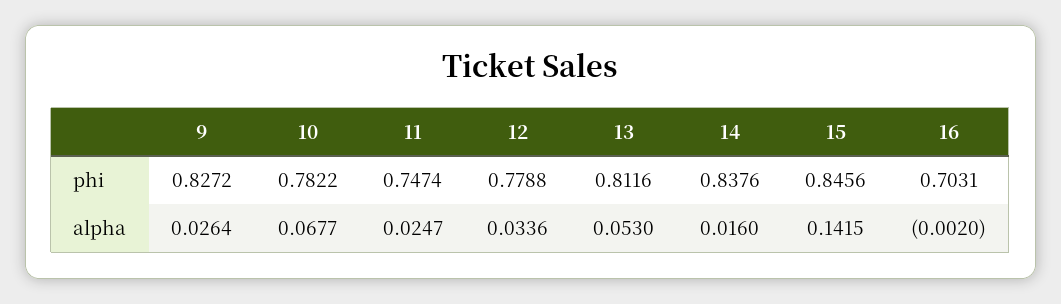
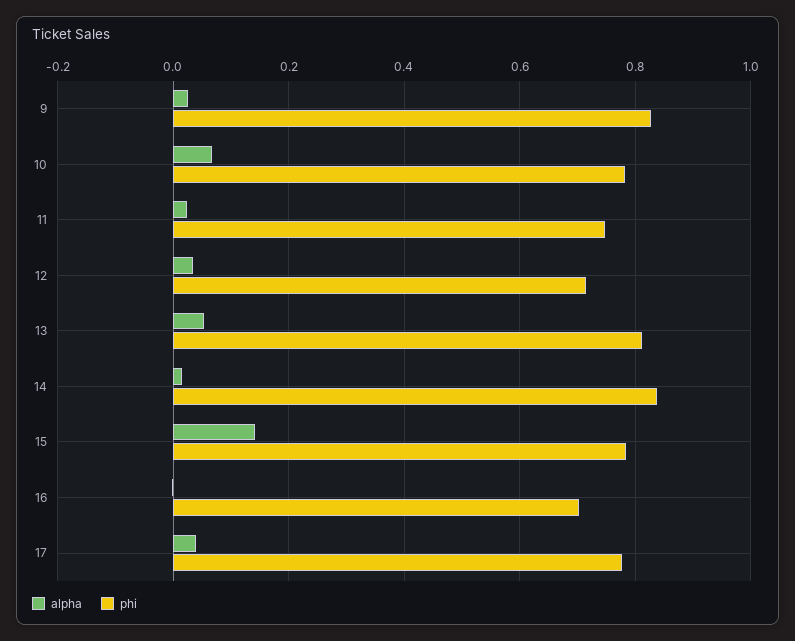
phi, 12: 0.7788 -> 0.72
phi, 15: 0.8456 -> 0.78
alpha, 17: none -> 0.04
phi, 17: none -> 0.78

